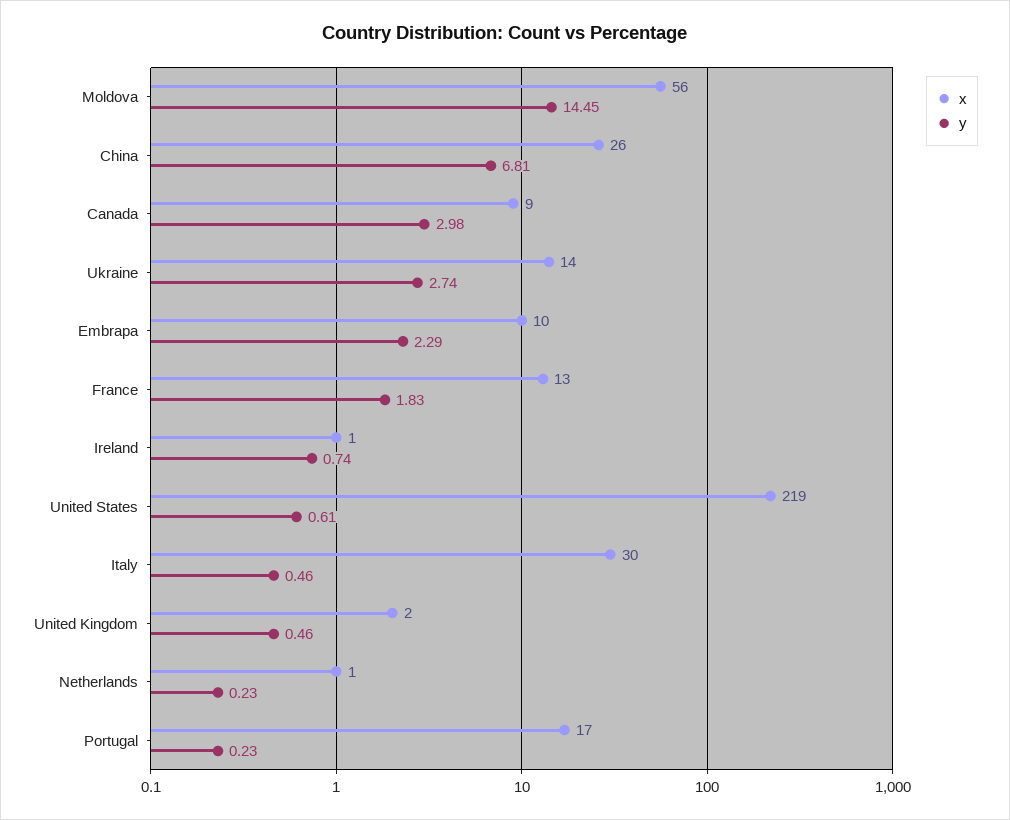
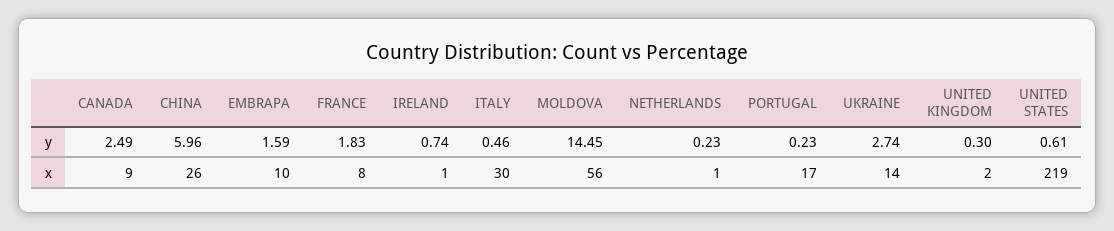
y, China: 6.81 -> 5.96
y, Canada: 2.98 -> 2.49
y, Embrapa: 2.29 -> 1.59
x, France: 13 -> 8
y, United Kingdom: 0.46 -> 0.3

